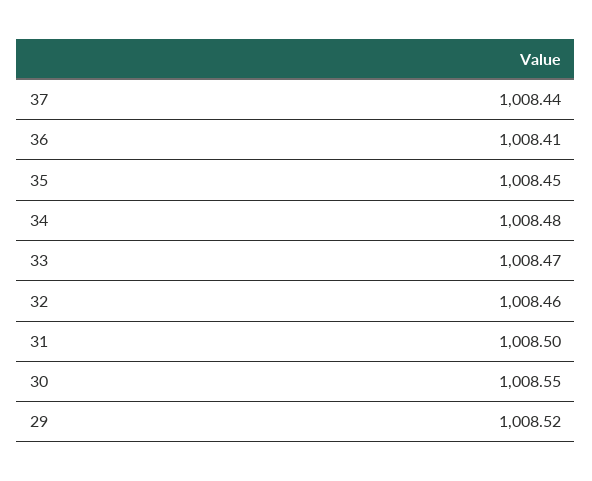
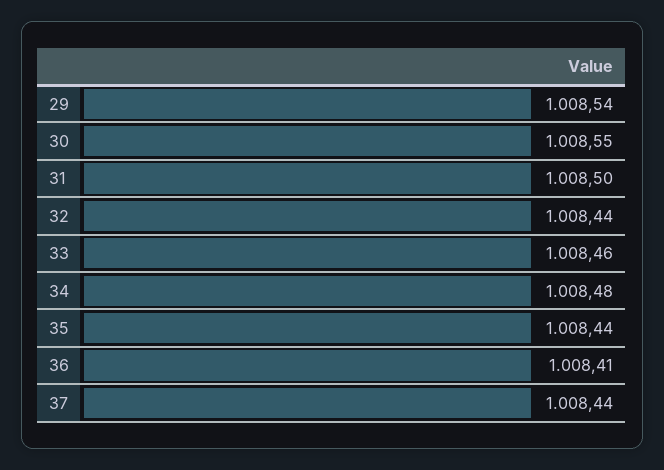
35: 1008.45 -> 1008.44
33: 1008.47 -> 1008.46
32: 1008.46 -> 1008.44
29: 1008.52 -> 1008.54

